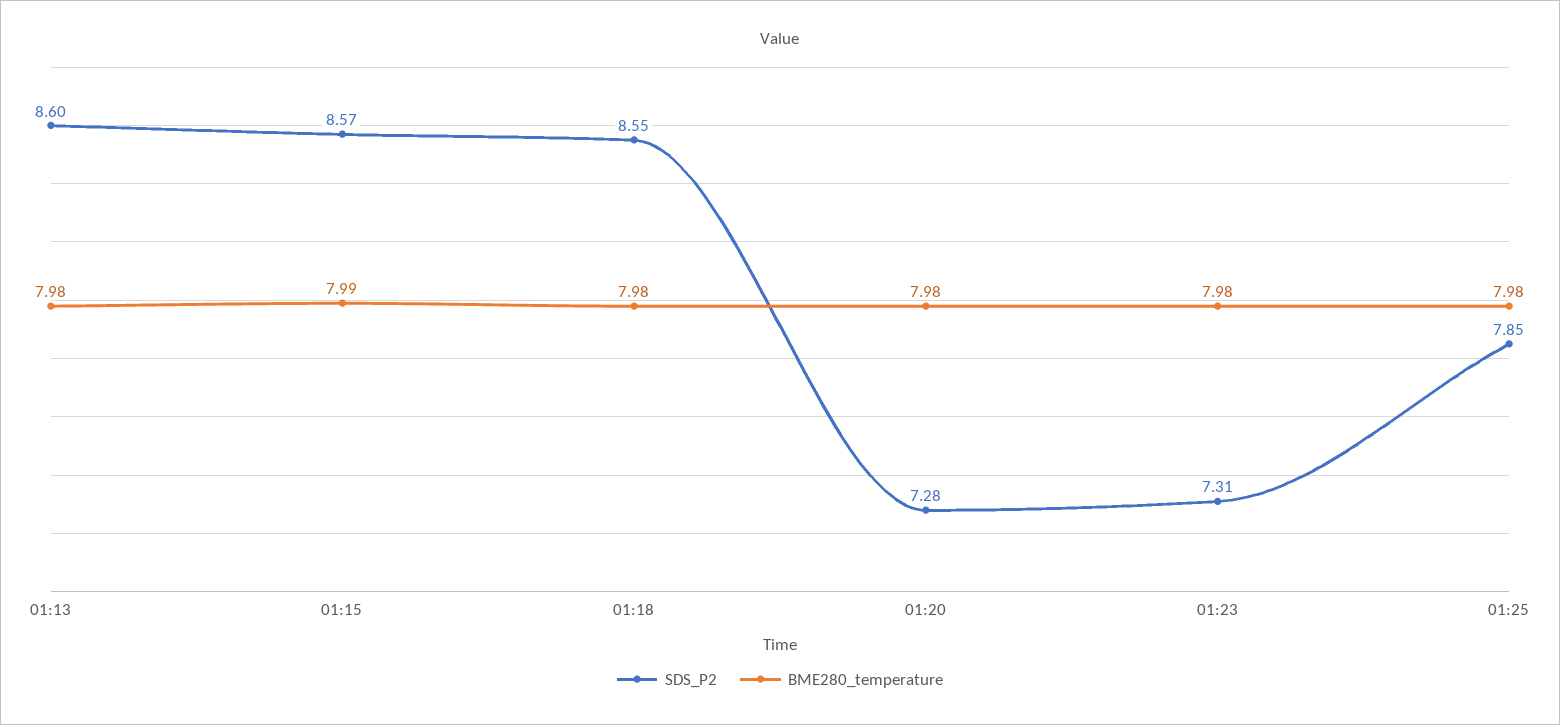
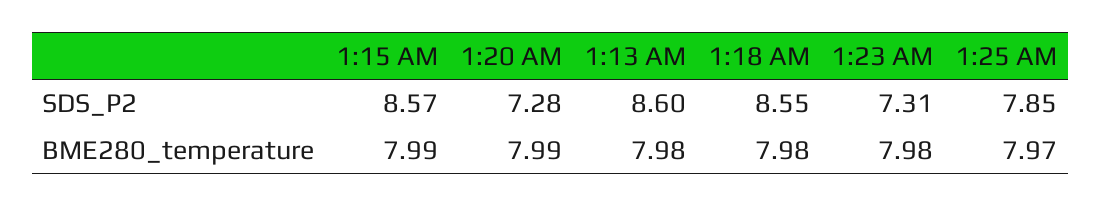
BME280_temperature, 01:20: 7.98 -> 7.99
BME280_temperature, 01:25: 7.98 -> 7.97

